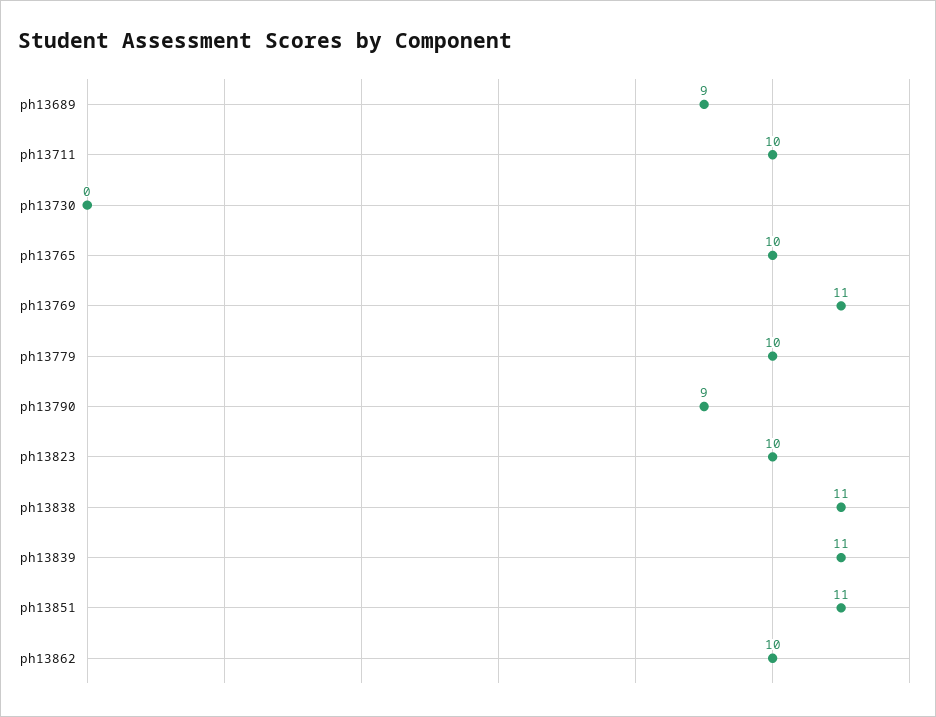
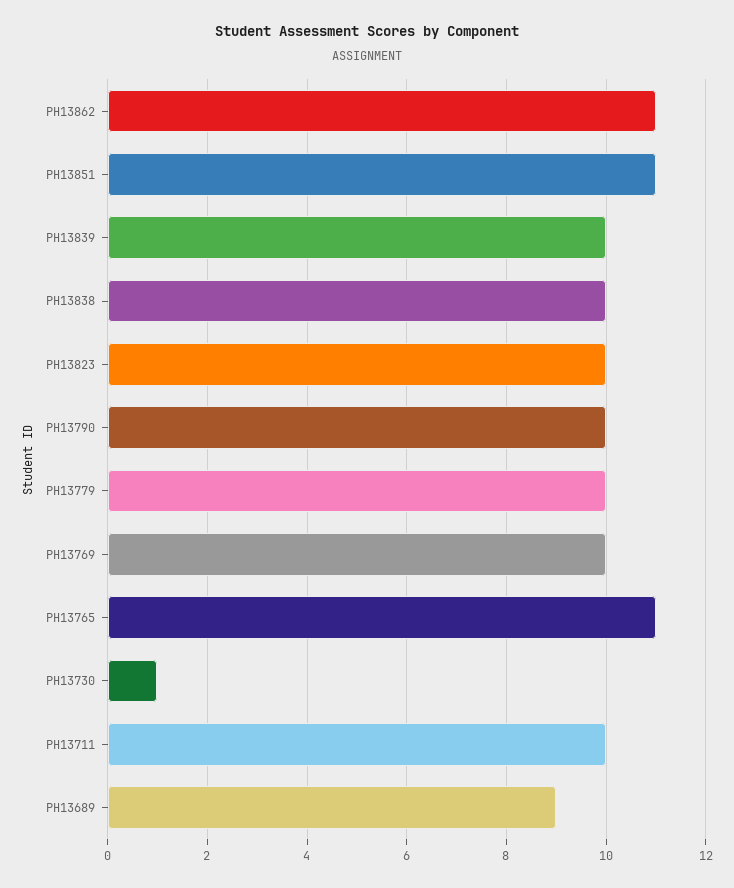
ph13730: 0 -> 1
ph13765: 10 -> 11
ph13769: 11 -> 10
ph13790: 9 -> 10
ph13838: 11 -> 10
ph13839: 11 -> 10
ph13862: 10 -> 11

